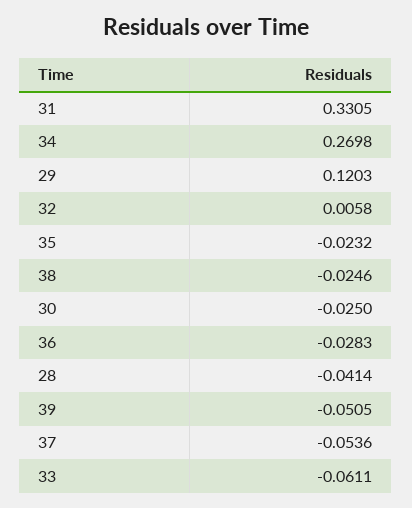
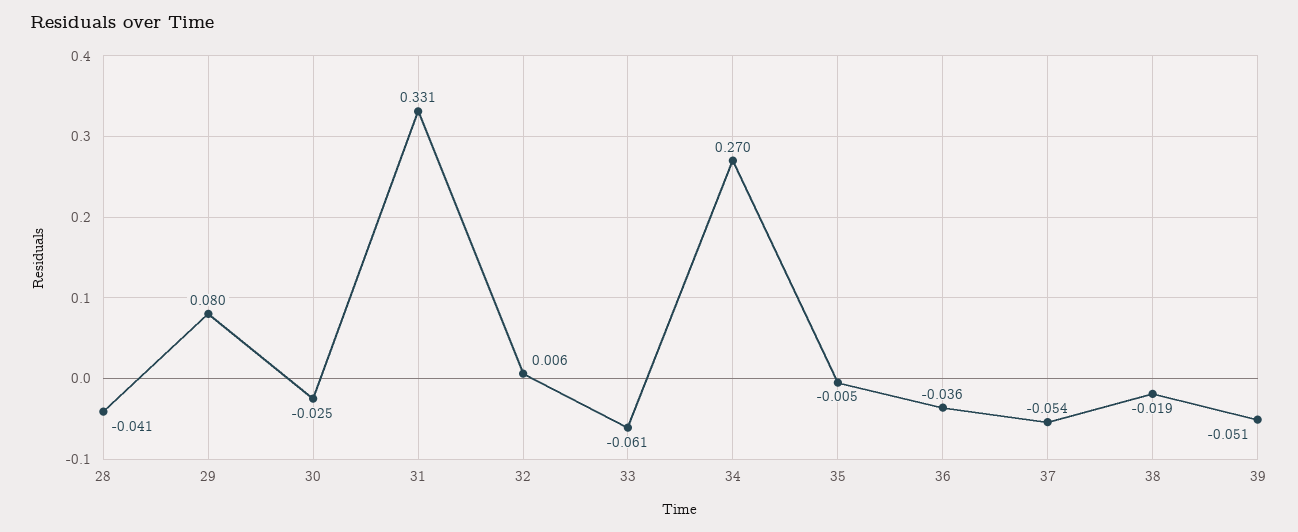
29: 0.1203 -> 0.08
35: -0.0232 -> -0.005
38: -0.0246 -> -0.019
36: -0.0283 -> -0.036

